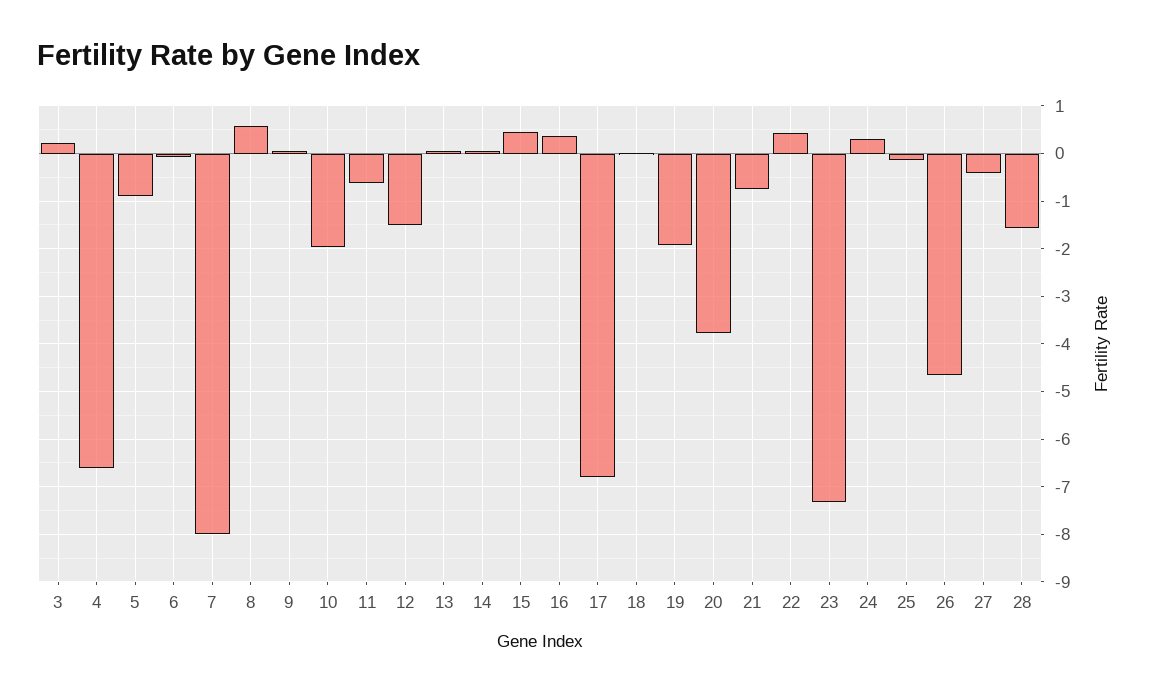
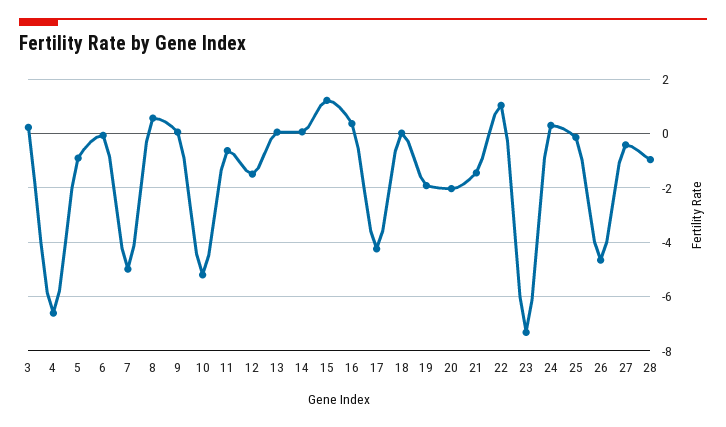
7: -8 -> -5
10: -2 -> -5.25
15: 0.4 -> 1.25
17: -6.8 -> -4.25
20: -3.8 -> -2
21: -0.8 -> -1.5
22: 0.4 -> 1
28: -1.6 -> -1

